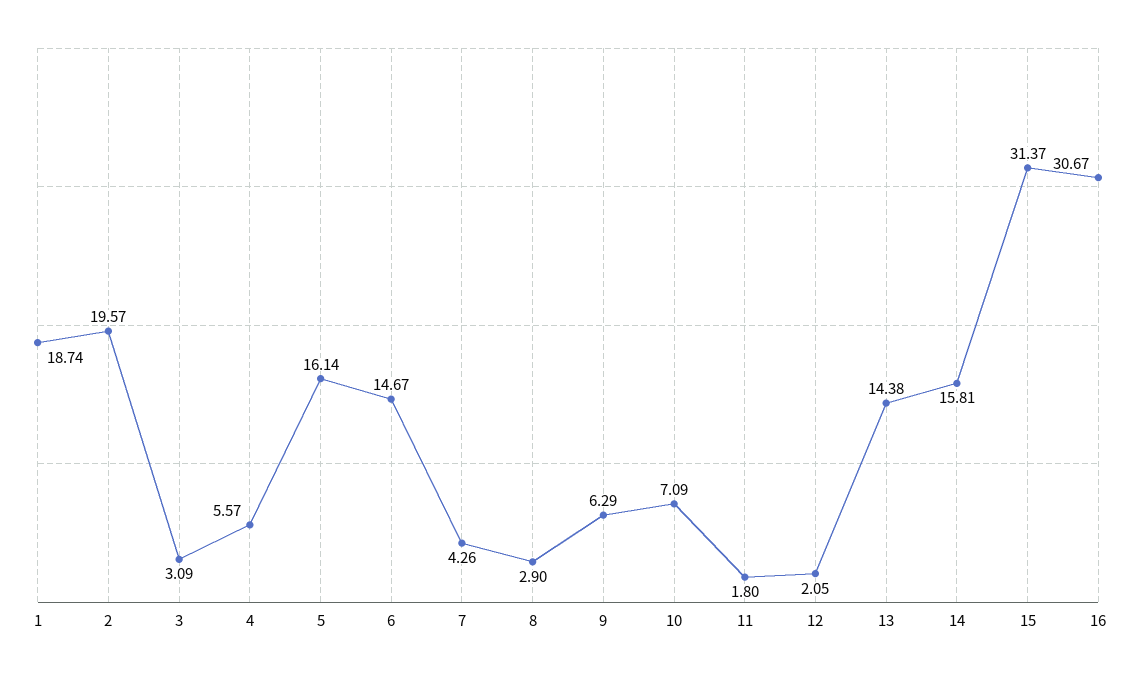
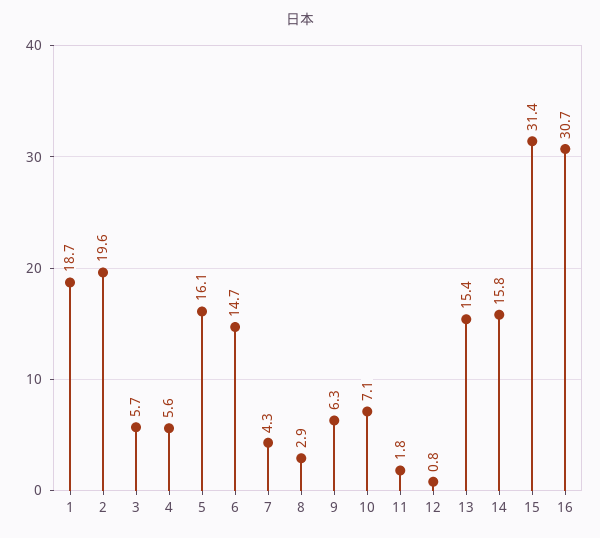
3: 3.09 -> 5.7
12: 2.05 -> 0.8
13: 14.38 -> 15.4

